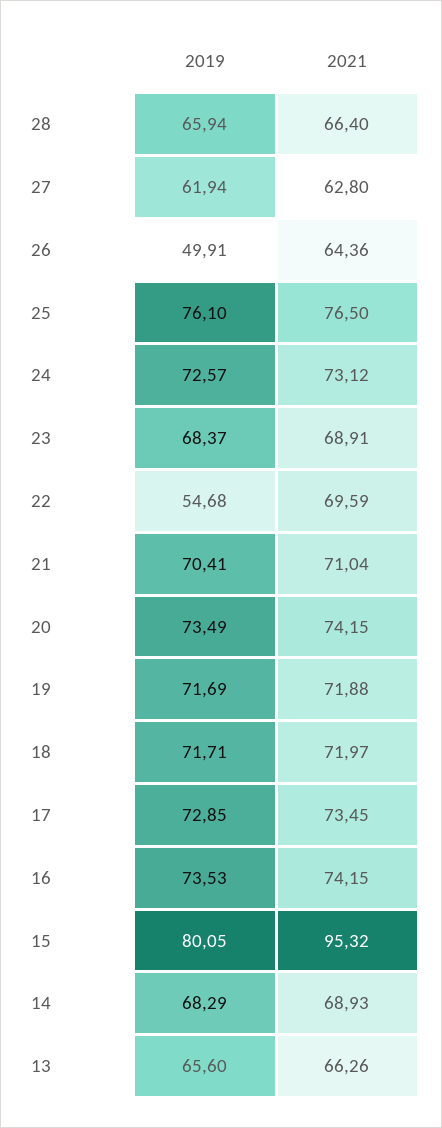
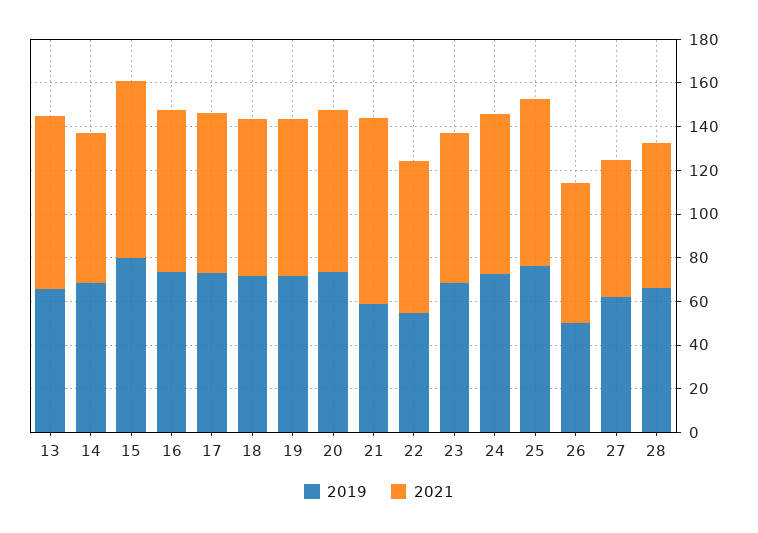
2019, 21: 70.41 -> 60
2021, 21: 71.04 -> 85
2021, 15: 95.32 -> 80
2021, 13: 66.26 -> 80

